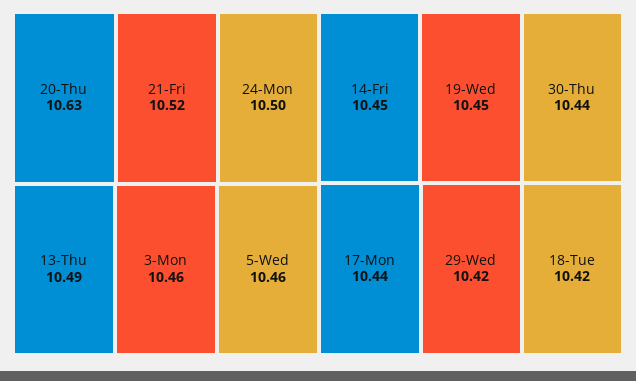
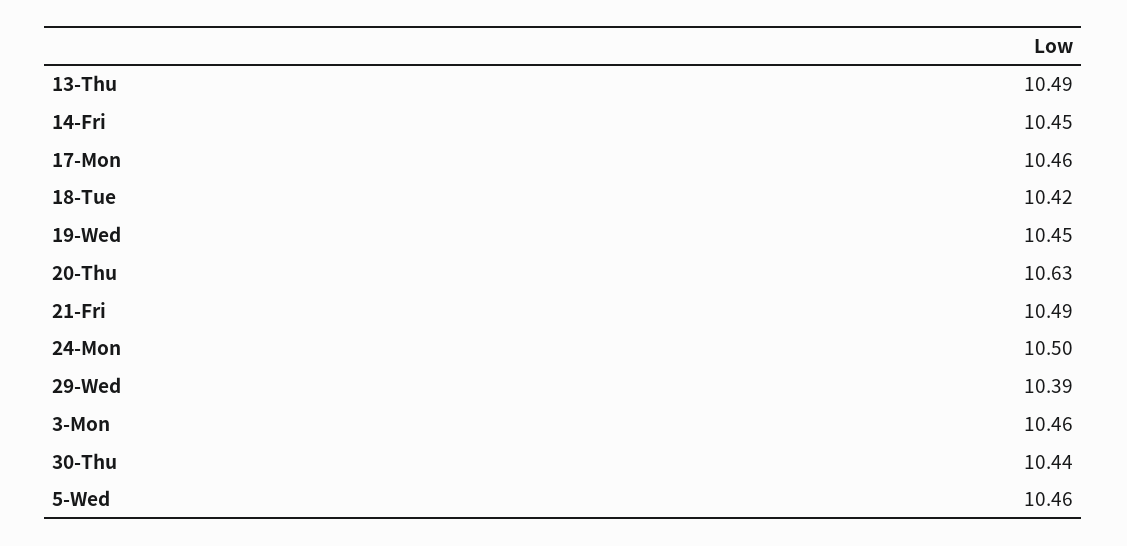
21-Fri: 10.52 -> 10.49
17-Mon: 10.44 -> 10.46
29-Wed: 10.42 -> 10.39

